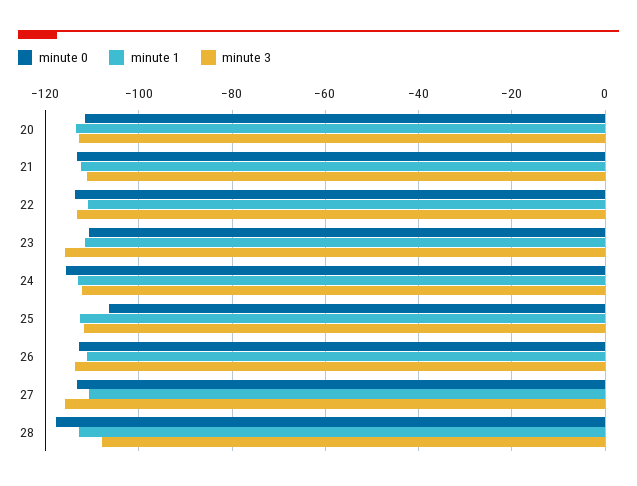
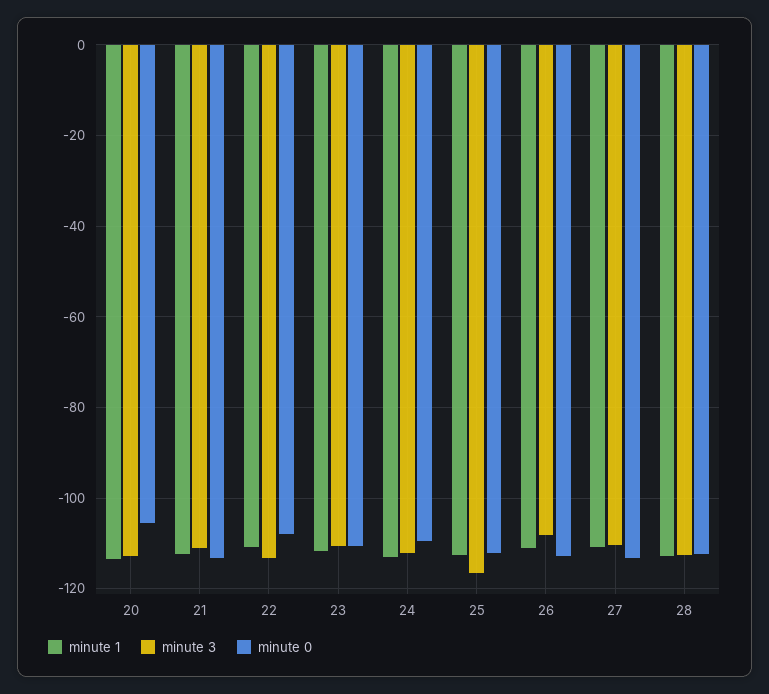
minute 0, 20: -112 -> -106
minute 0, 22: -114 -> -108
minute 3, 23: -116 -> -110
minute 0, 24: -116 -> -110
minute 0, 25: -106 -> -112
minute 3, 25: -112 -> -116
minute 3, 26: -114 -> -108
minute 3, 27: -116 -> -110
minute 0, 28: -118 -> -112
minute 3, 28: -108 -> -112

